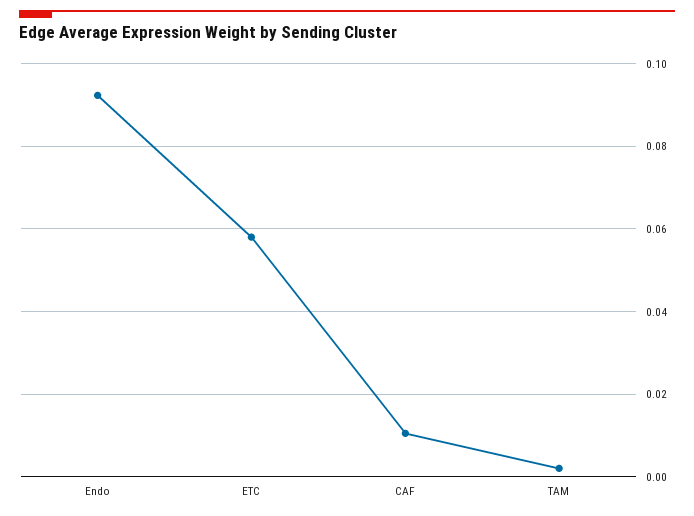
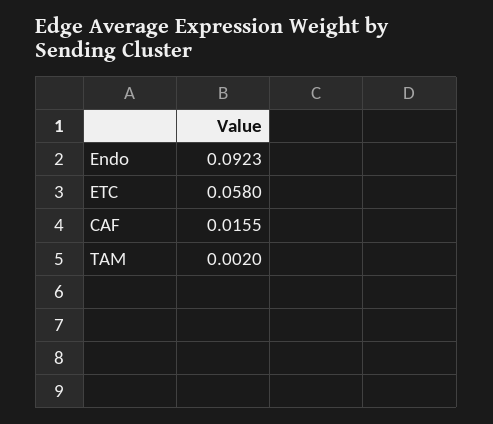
CAF: 0.01 -> 0.0155

